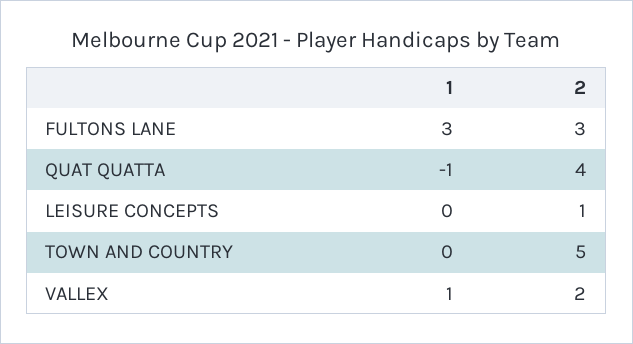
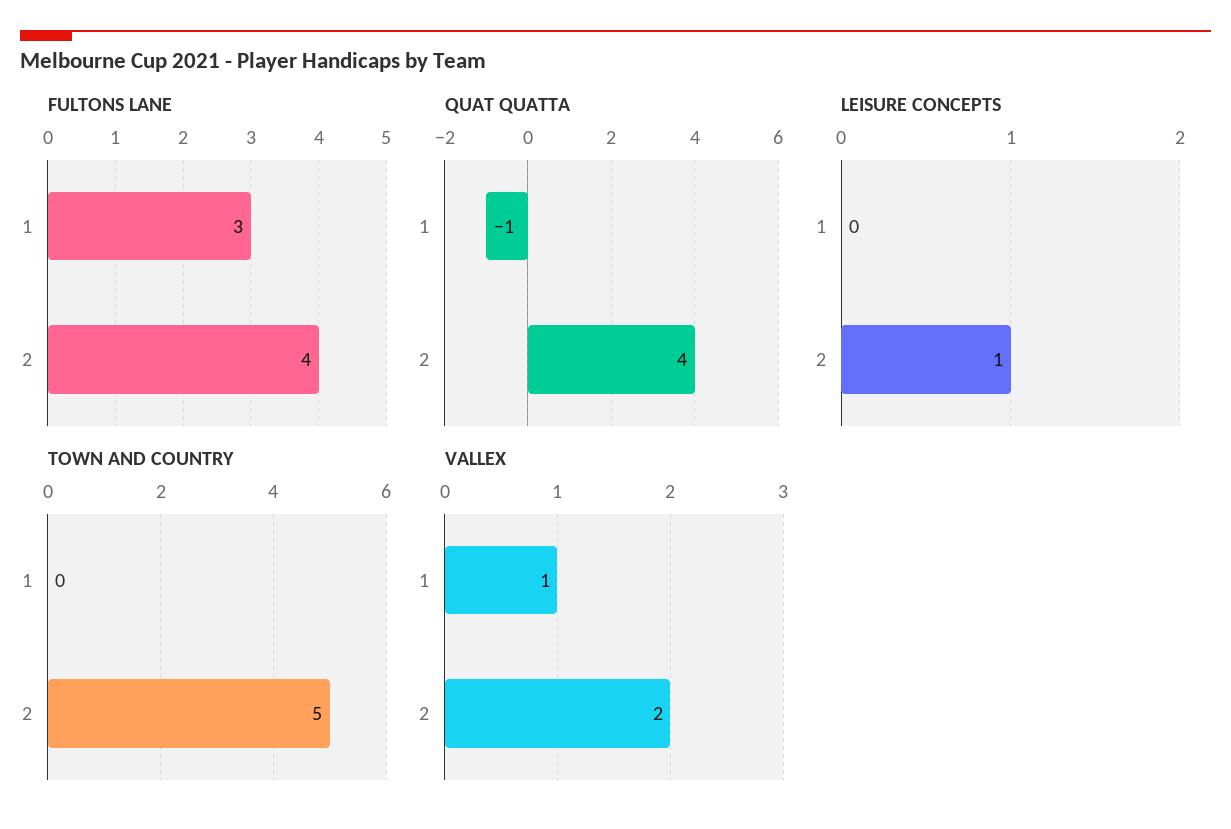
FULTONS LANE, 2: 3 -> 4

